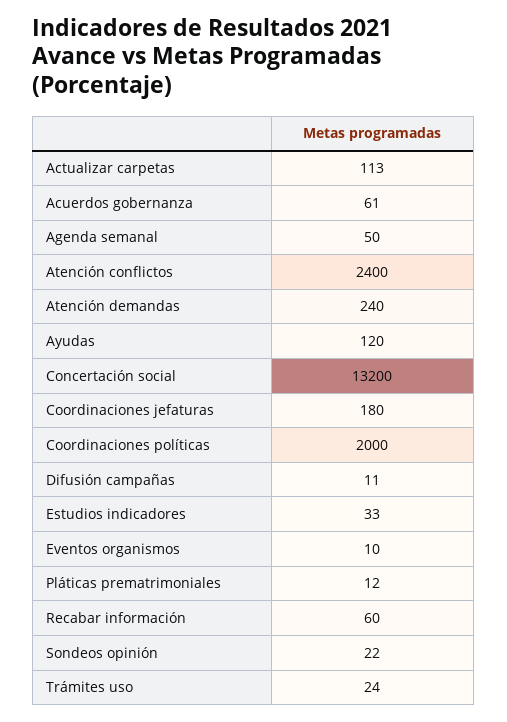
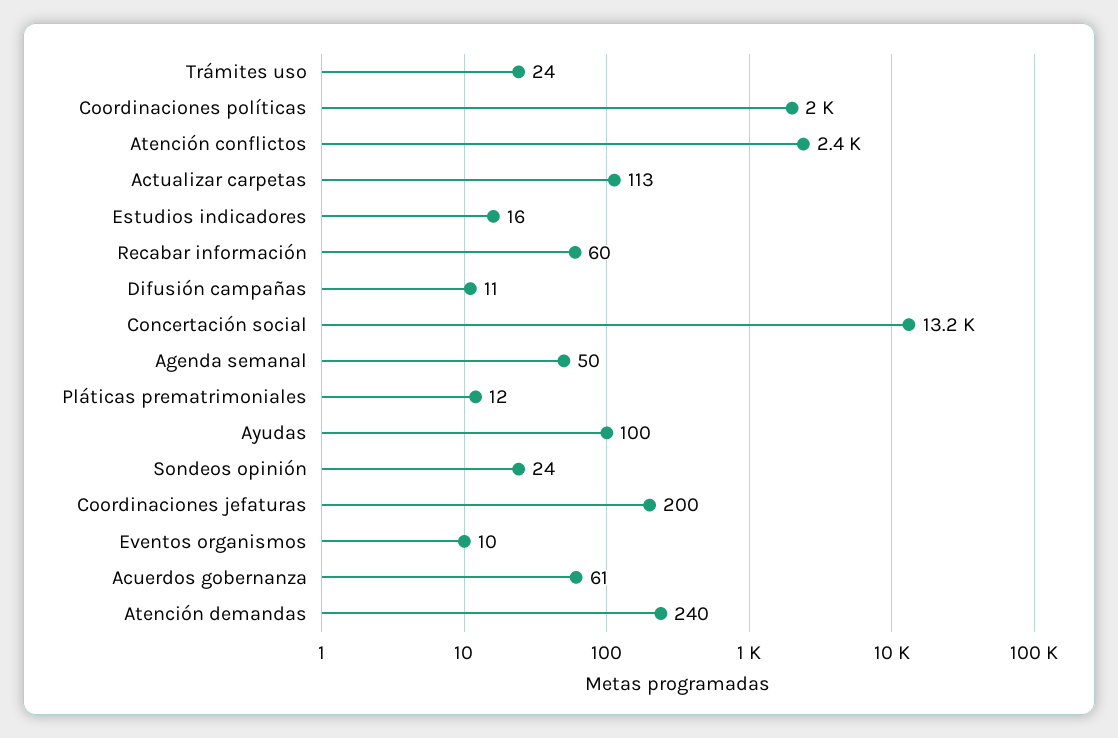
Ayudas: 120 -> 100
Coordinaciones jefaturas: 180 -> 200
Estudios indicadores: 33 -> 16
Sondeos opinión: 22 -> 24

